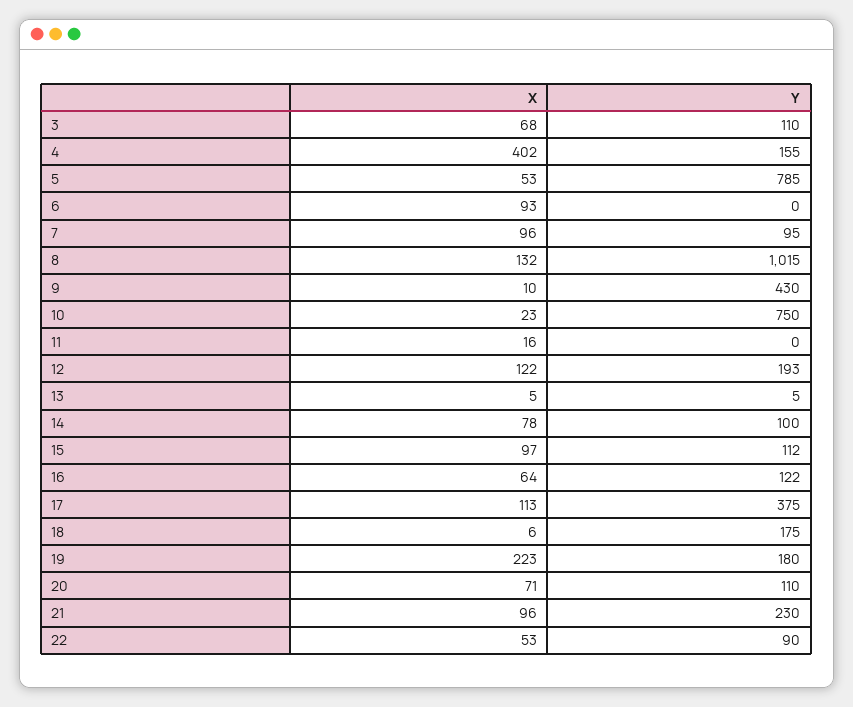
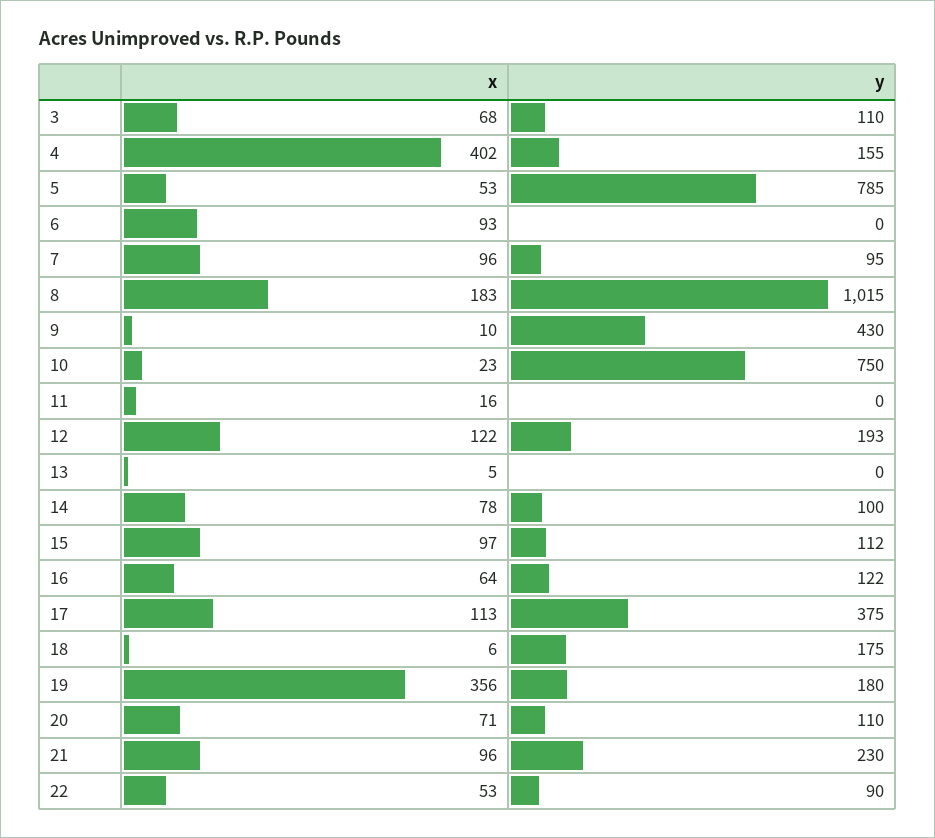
X, 8: 132 -> 183
Y, 13: 5 -> 0
X, 19: 223 -> 356

